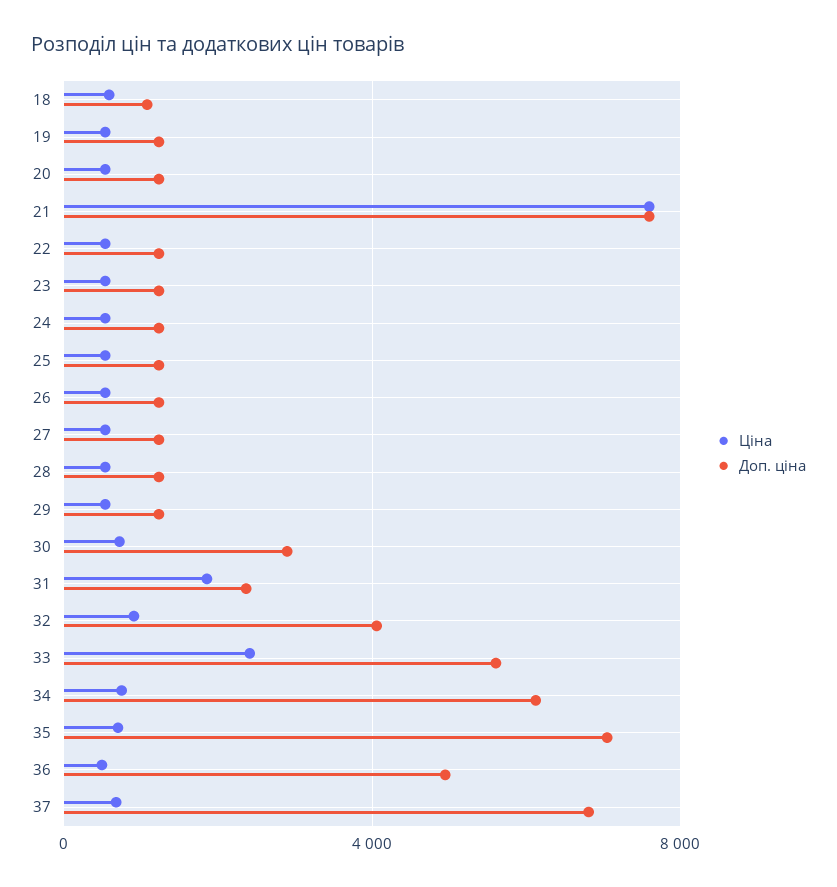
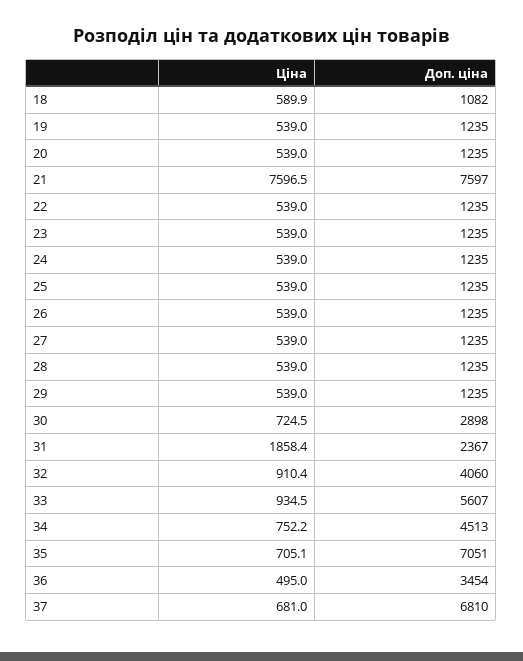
Ціна, 33: 2500 -> 934.5
Доп. ціна, 34: 6000 -> 4513
Доп. ціна, 36: 5000 -> 3454

